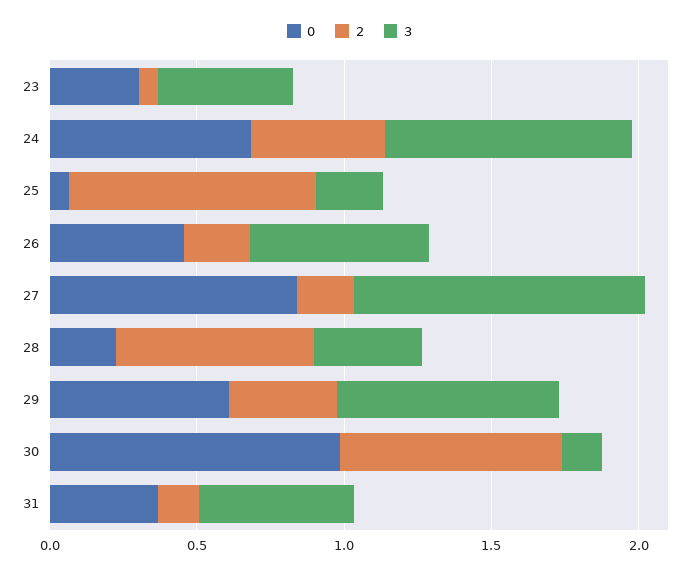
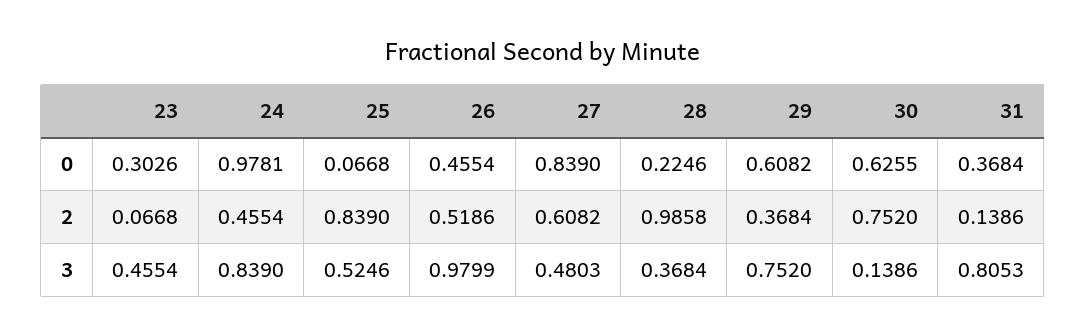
0, 24: 0.7 -> 0.9781
3, 25: 0.2 -> 0.5246
2, 26: 0.2 -> 0.5186
3, 26: 0.6 -> 0.9799
2, 27: 0.2 -> 0.6082
3, 27: 1 -> 0.4803
2, 28: 0.7 -> 0.9858
0, 30: 1 -> 0.6255
3, 31: 0.5 -> 0.8053

